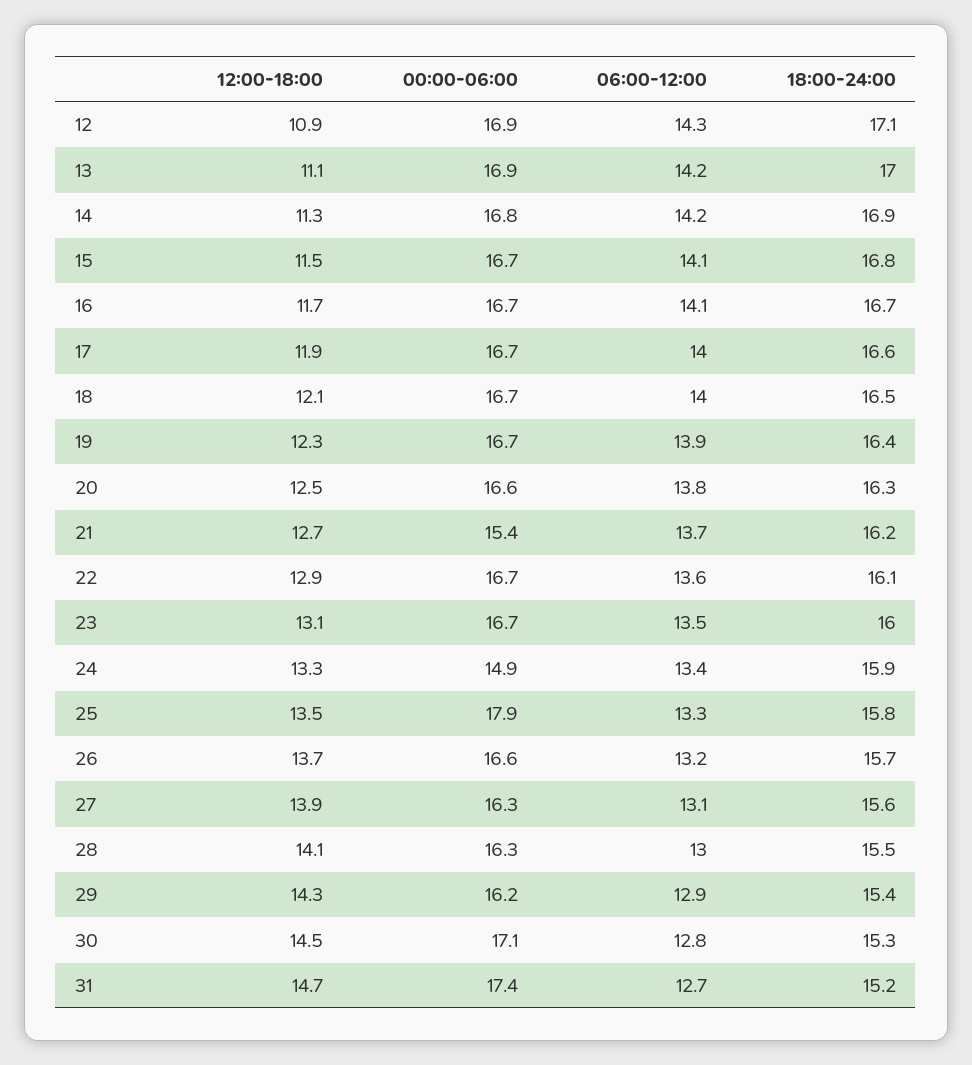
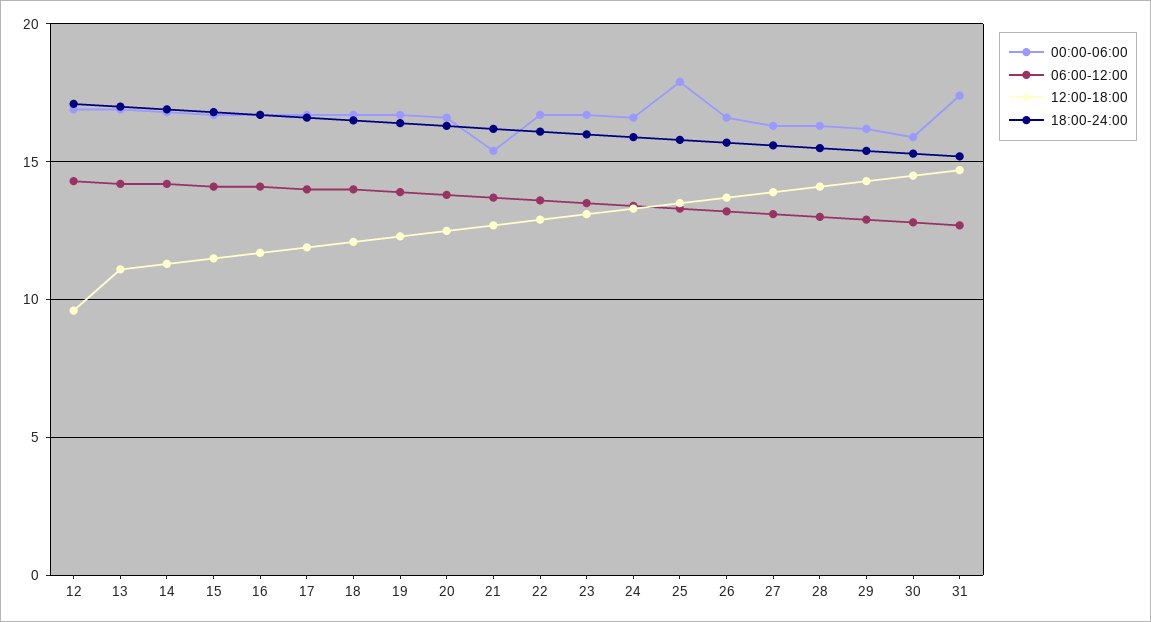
12:00-18:00, 12: 10.9 -> 9.5
00:00-06:00, 24: 14.9 -> 16.5
00:00-06:00, 30: 17.1 -> 16

